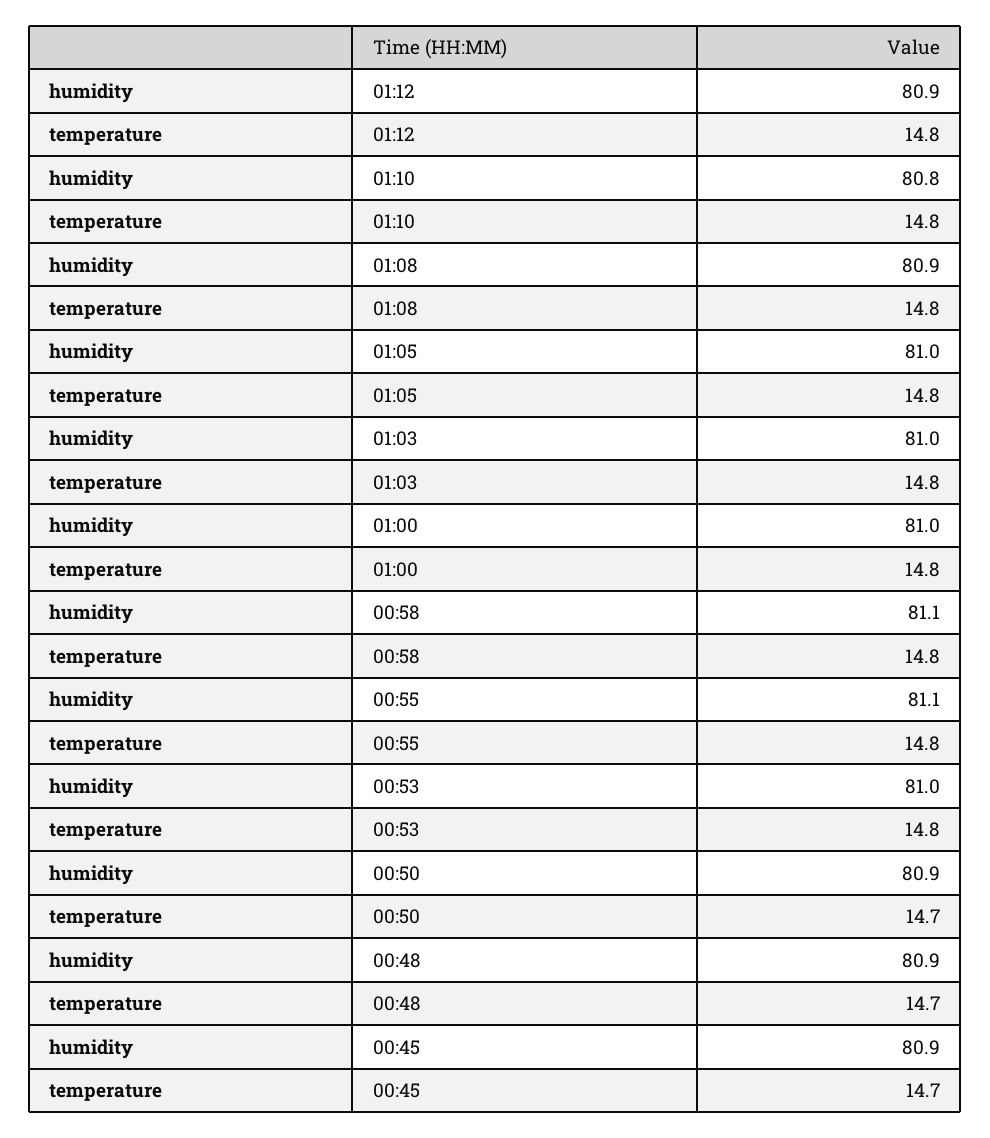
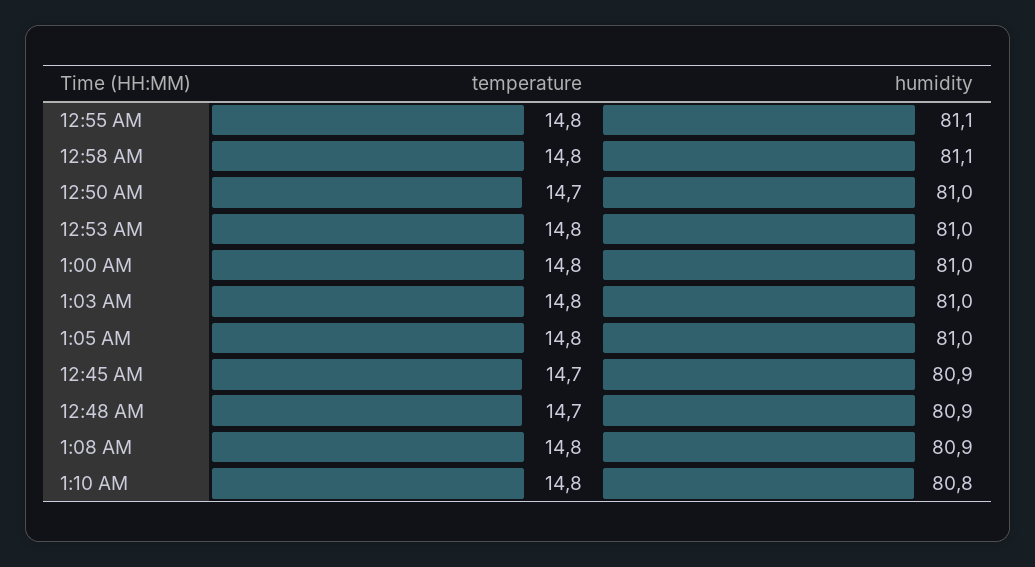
humidity, 01:12: 80.9 -> none
temperature, 01:12: 14.8 -> none
humidity, 00:50: 80.9 -> 81

